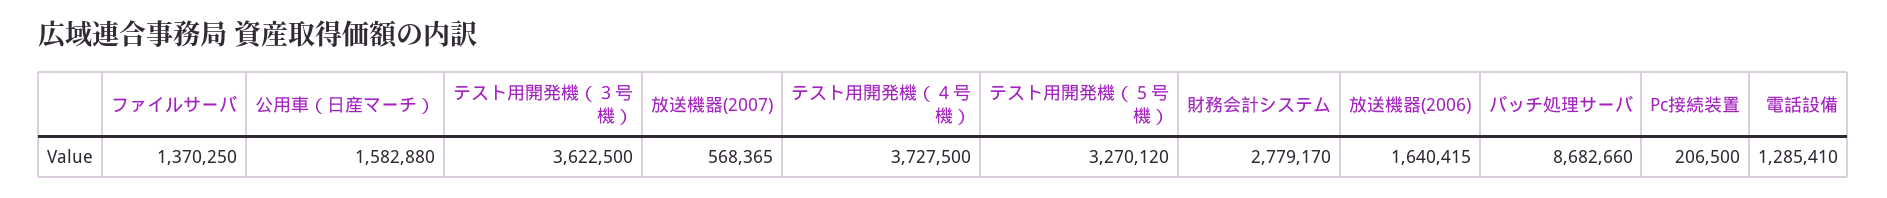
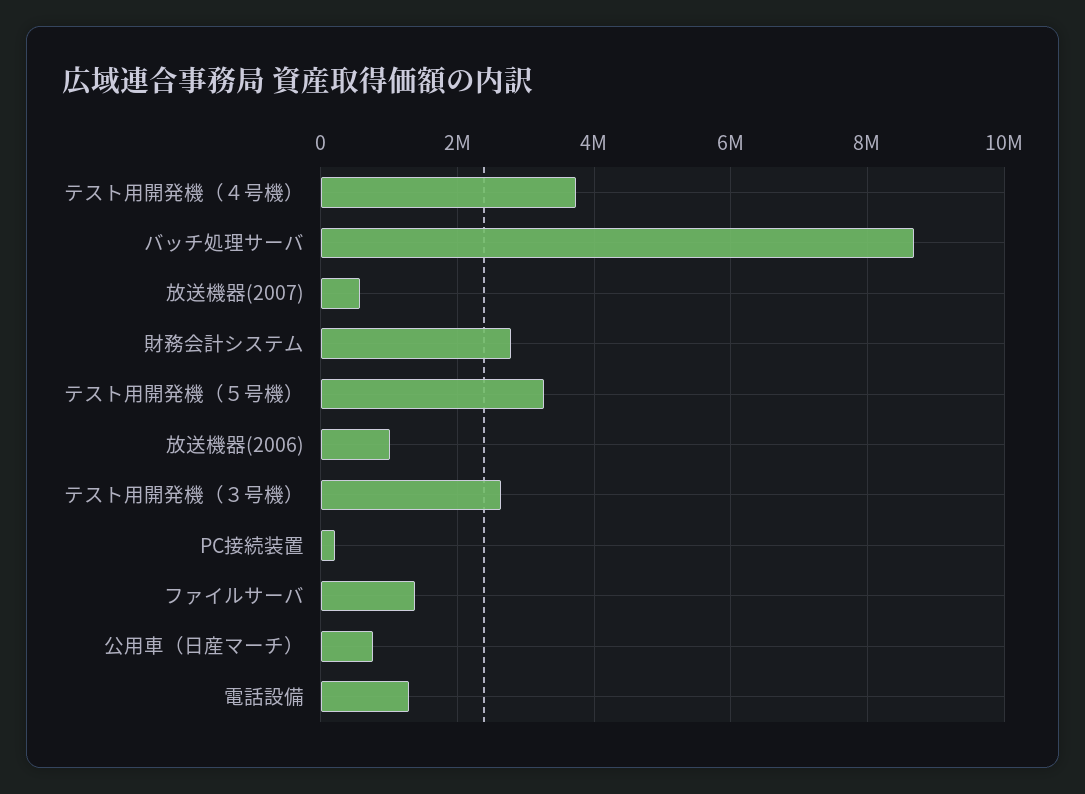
公用車（日産マーチ）: 1582880 -> 800000
テスト用開発機（３号機）: 3622500 -> 2600000
放送機器(2006): 1640415 -> 1000000

